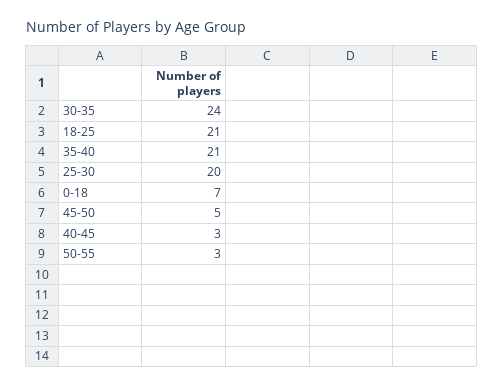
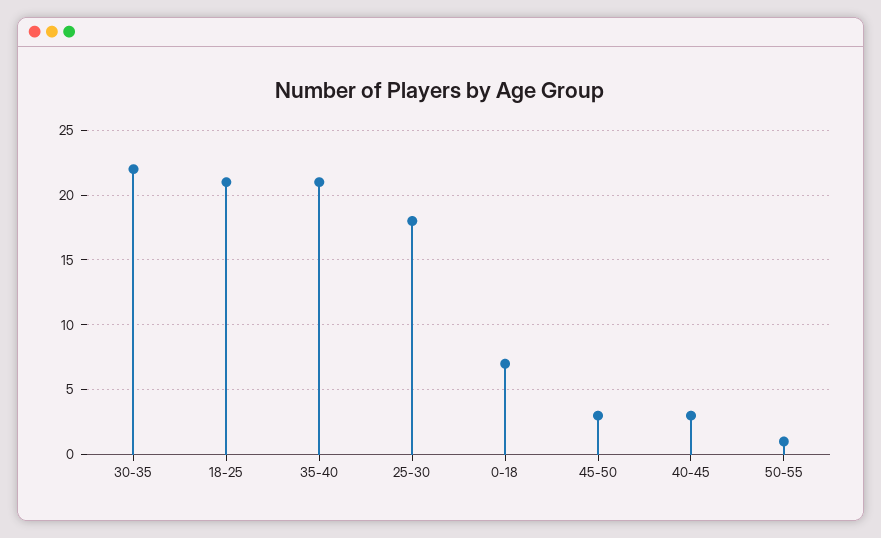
30-35: 24 -> 22
25-30: 20 -> 18
45-50: 5 -> 3
50-55: 3 -> 1

